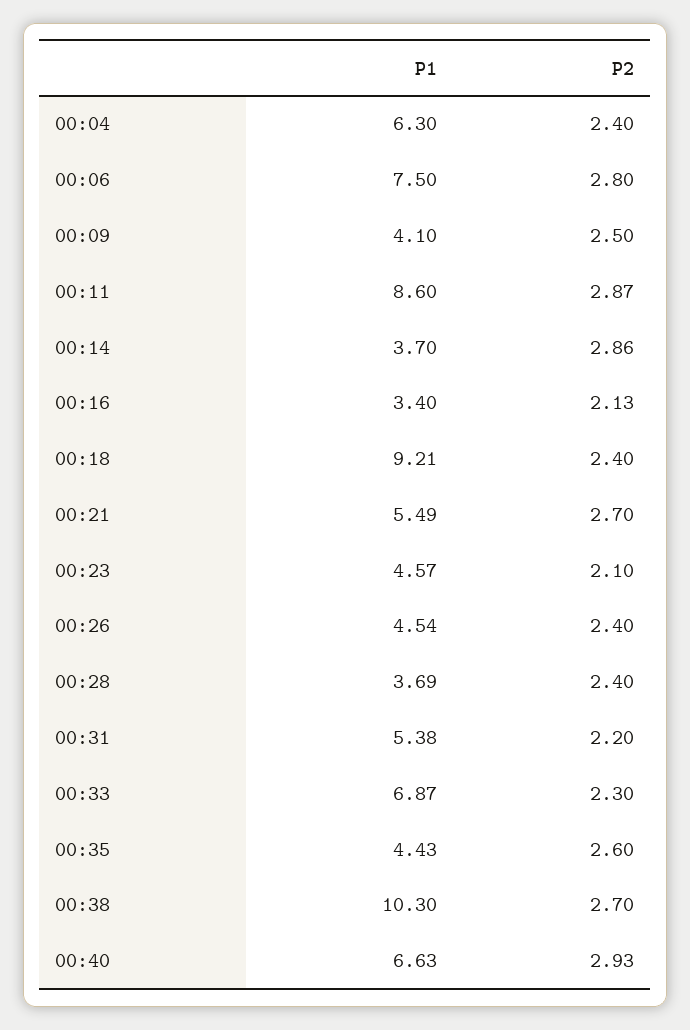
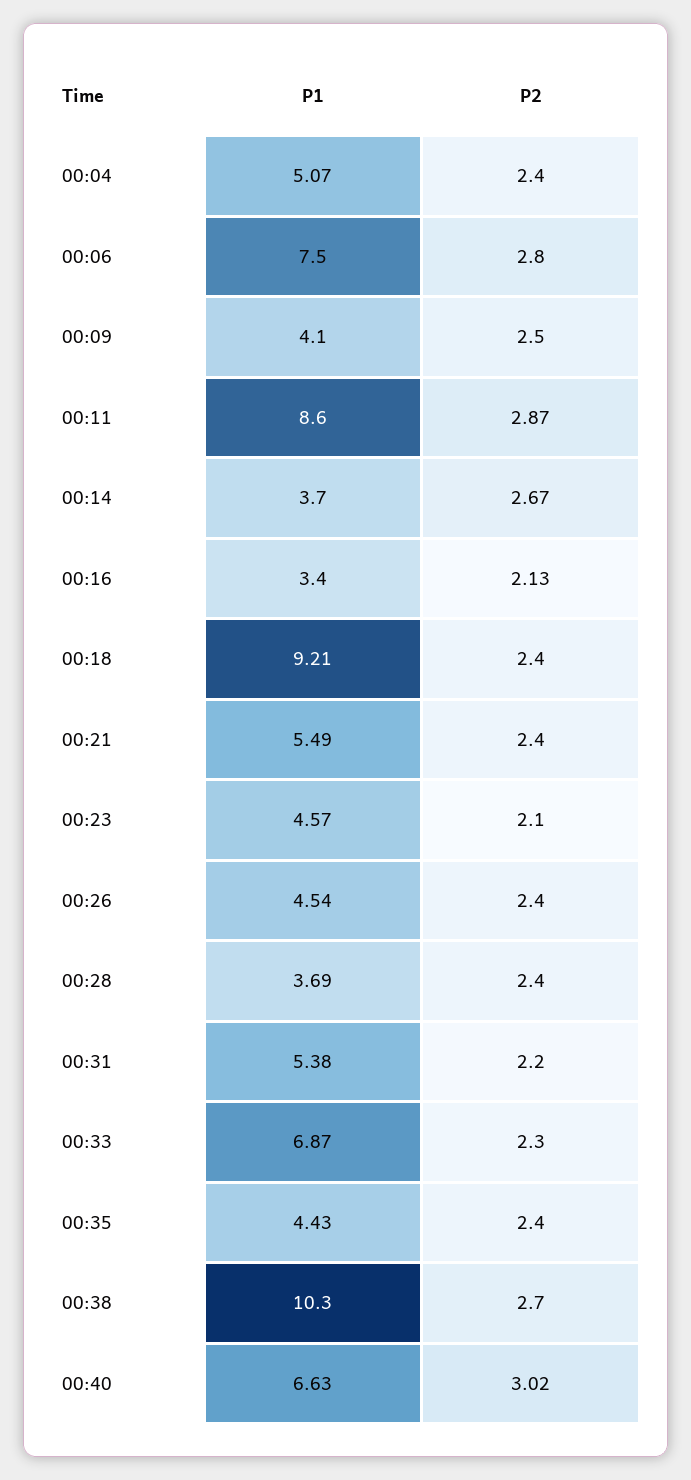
P1, 00:04: 6.3 -> 5.07
P2, 00:14: 2.86 -> 2.67
P2, 00:21: 2.7 -> 2.4
P2, 00:35: 2.6 -> 2.4
P2, 00:40: 2.93 -> 3.02

